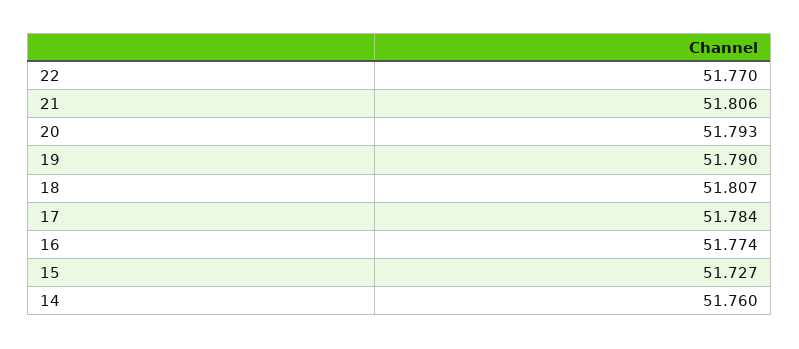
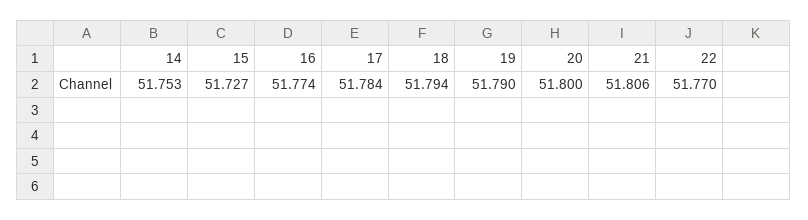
20: 51.793 -> 51.8
18: 51.807 -> 51.794
14: 51.76 -> 51.753

